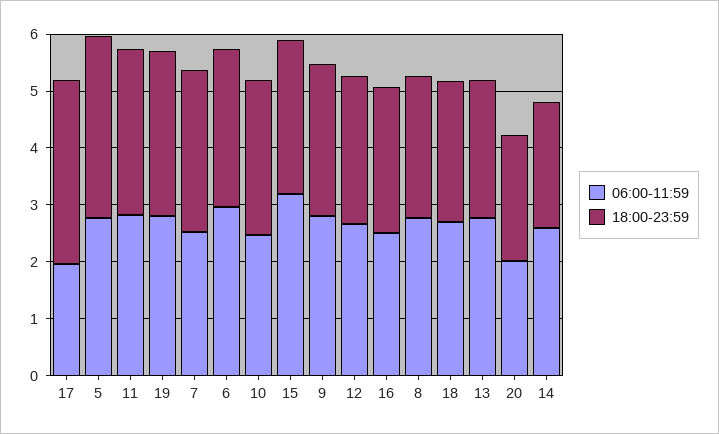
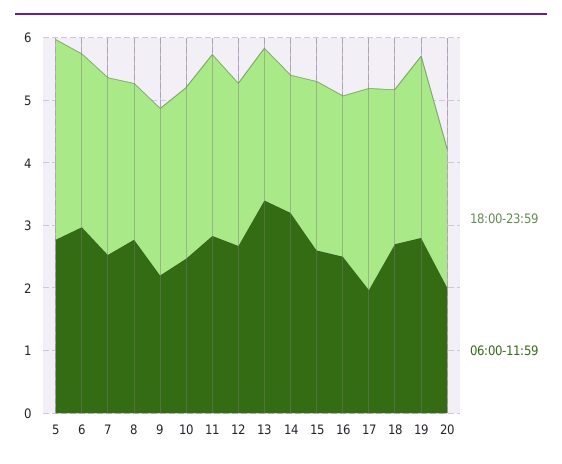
06:00-11:59, 15: 3.2 -> 2.6
06:00-11:59, 9: 2.8 -> 2.2
06:00-11:59, 13: 2.8 -> 3.4
06:00-11:59, 14: 2.6 -> 3.2

